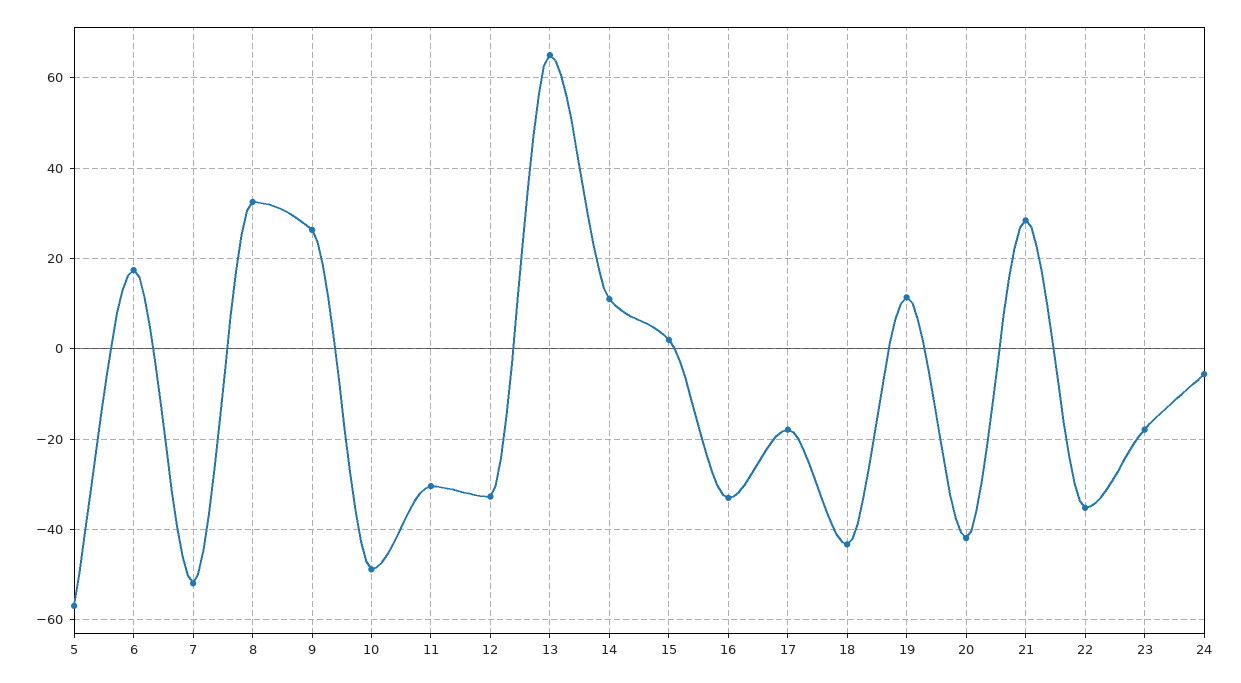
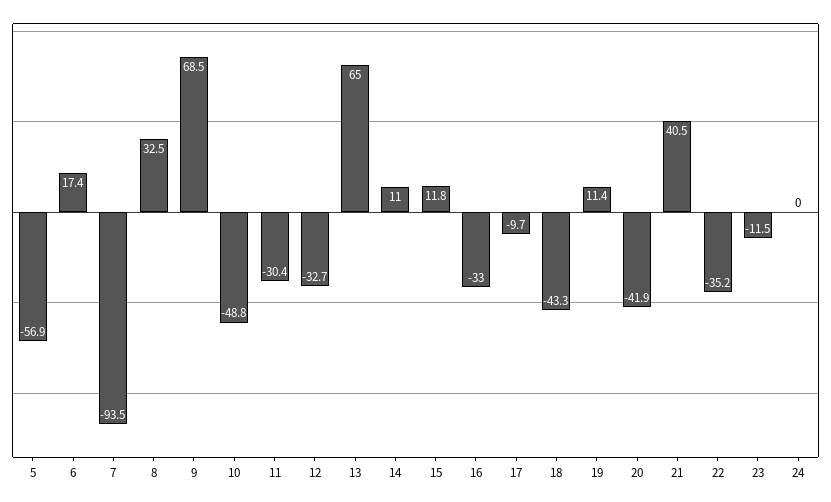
7: -52 -> -93.5
9: 26 -> 68.5
15: 2 -> 11.8
17: -18 -> -9.7
21: 28 -> 40.5
23: -18 -> -11.5
24: -6 -> 0

